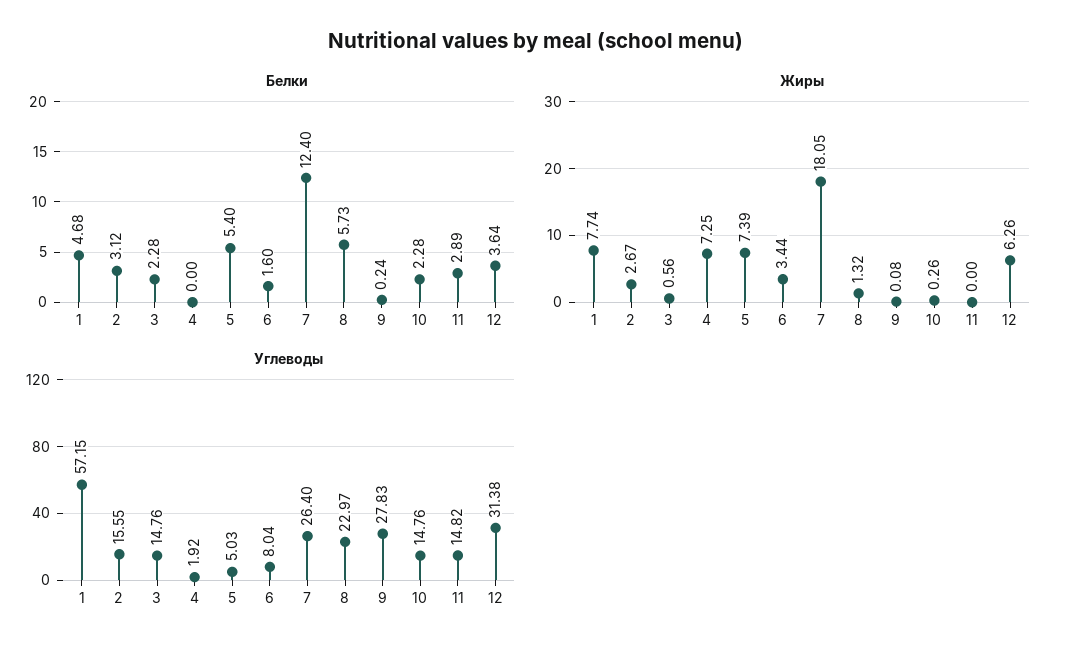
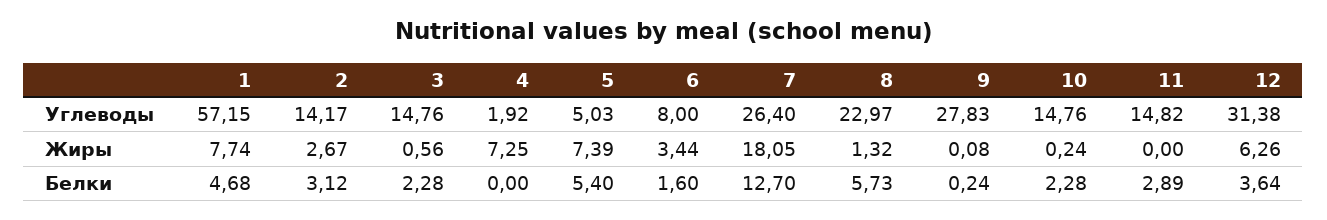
Белки, 7: 12.4 -> 12.7
Жиры, 10: 0.26 -> 0.24
Углеводы, 2: 15.55 -> 14.17
Углеводы, 6: 8.04 -> 8

